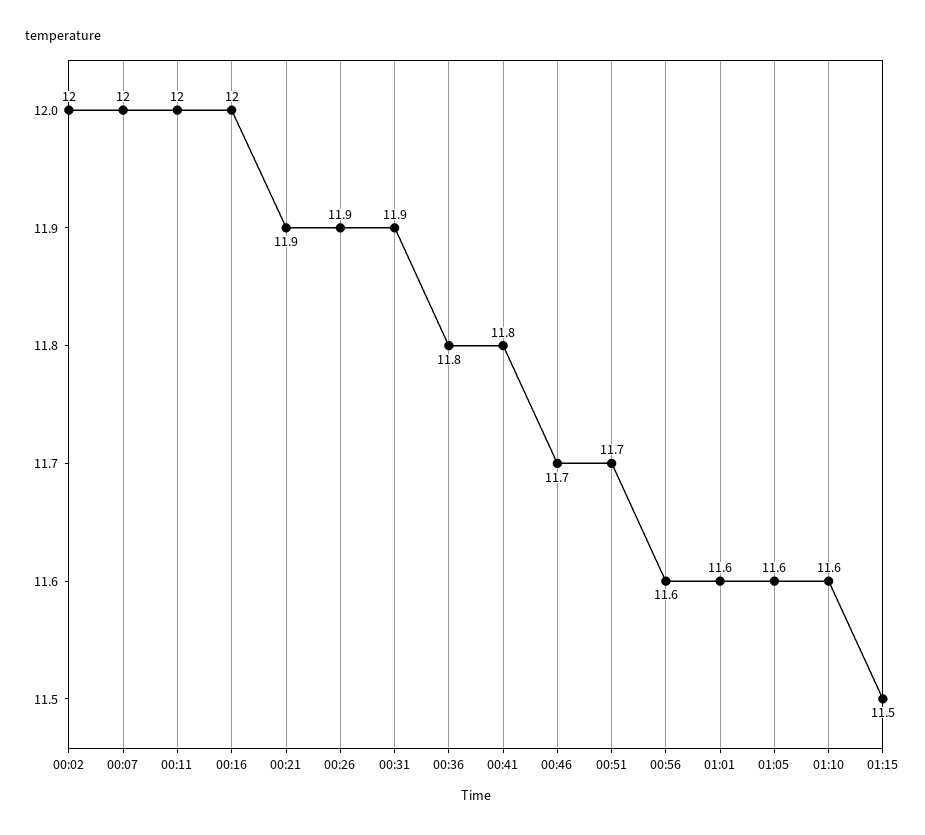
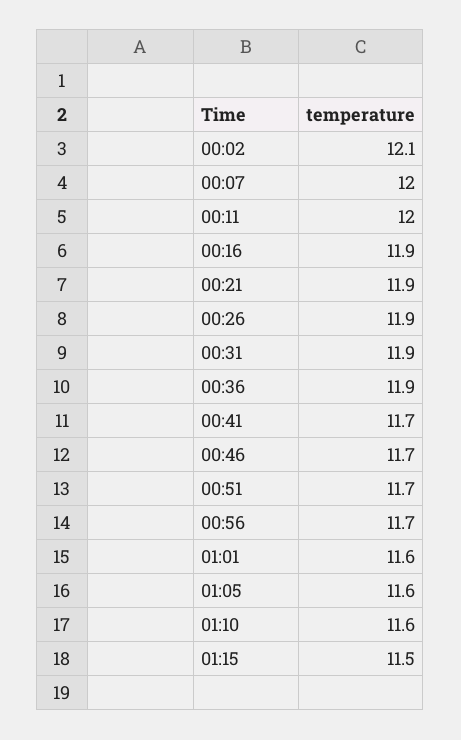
00:02: 12 -> 12.1
00:16: 12 -> 11.9
00:36: 11.8 -> 11.9
00:41: 11.8 -> 11.7
00:56: 11.6 -> 11.7

